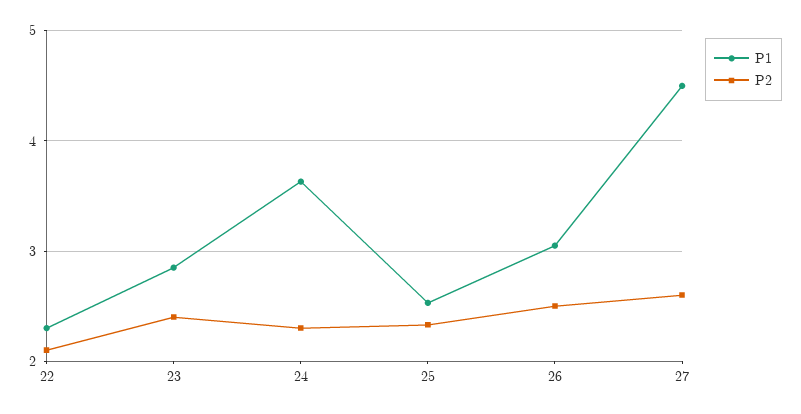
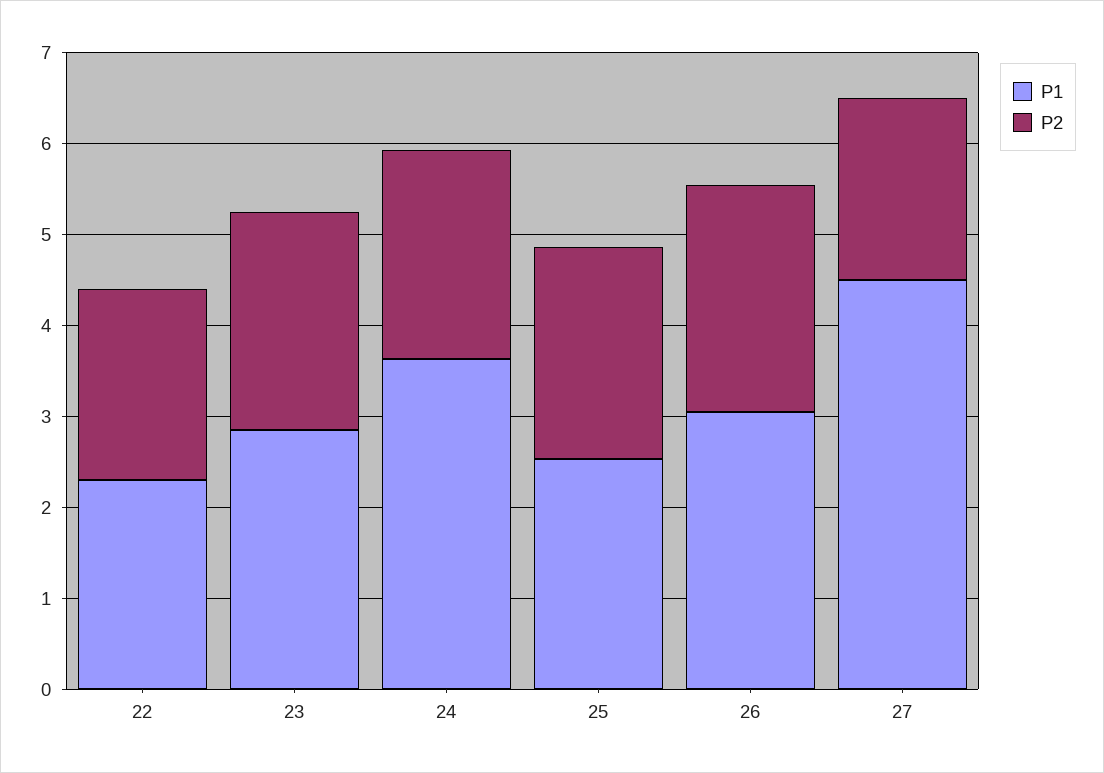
P2, 27: 2.6 -> 2

